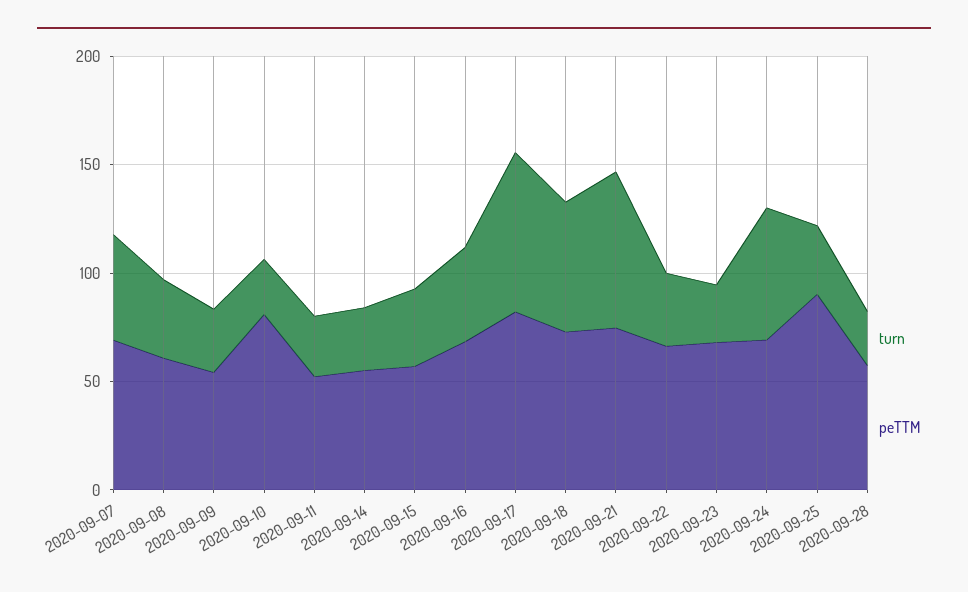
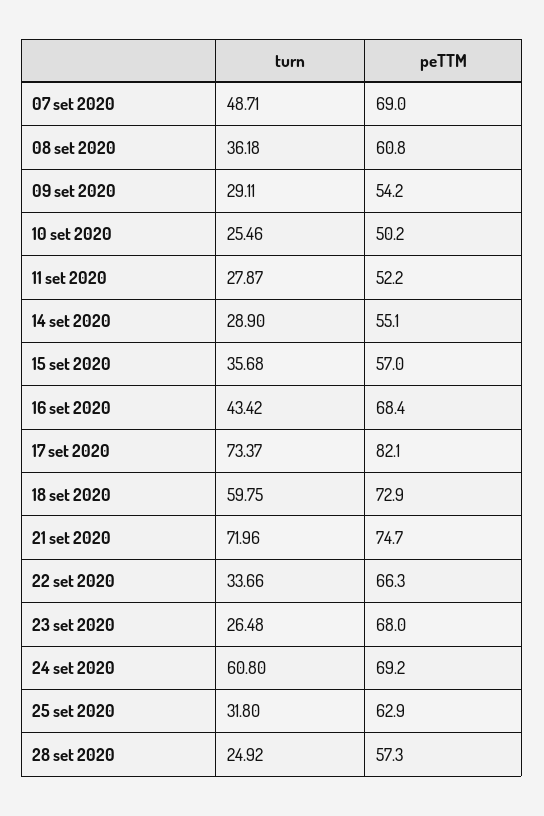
peTTM, 2020-09-10: 80 -> 50.2
peTTM, 2020-09-25: 90 -> 62.9

